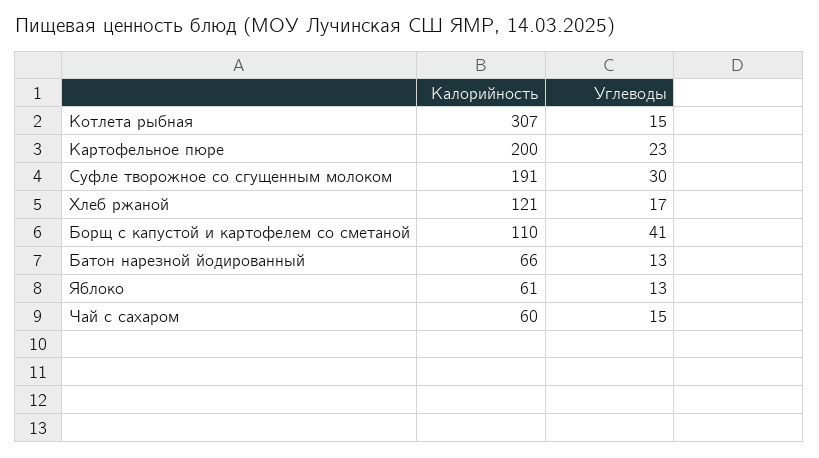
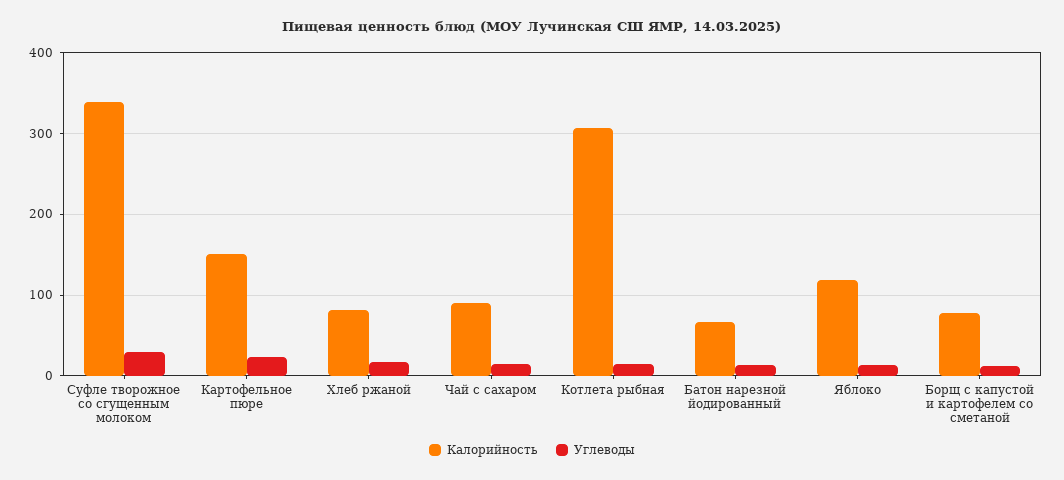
Калорийность, Картофельное пюре: 200 -> 150
Калорийность, Суфле творожное со сгущенным молоком: 191 -> 340
Калорийность, Хлеб ржаной: 121 -> 80
Калорийность, Борщ с капустой и картофелем со сметаной: 110 -> 80
Углеводы, Борщ с капустой и картофелем со сметаной: 41 -> 10
Калорийность, Яблоко: 61 -> 120
Калорийность, Чай с сахаром: 60 -> 90

